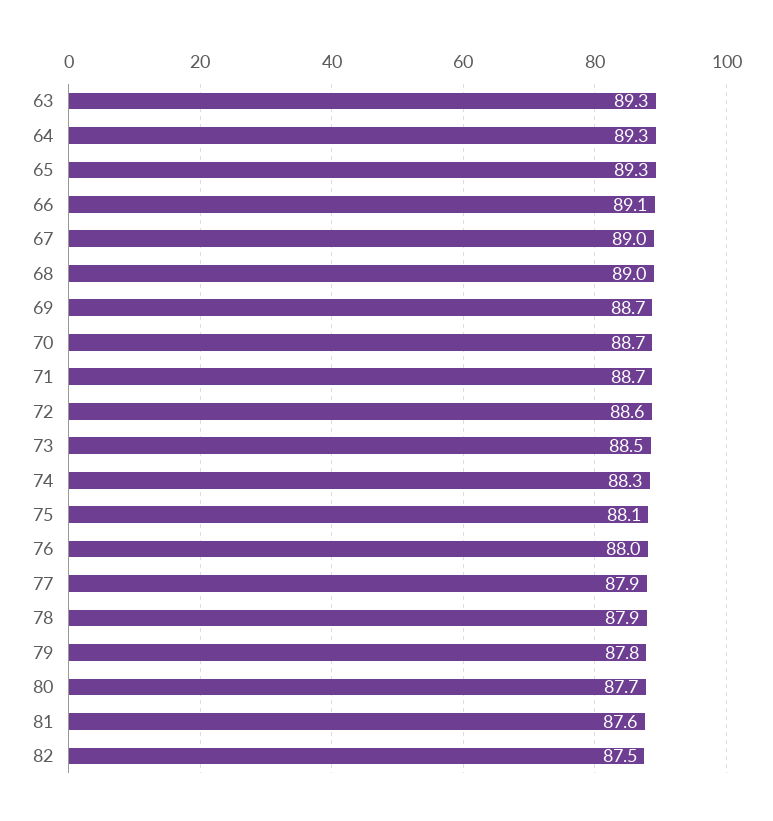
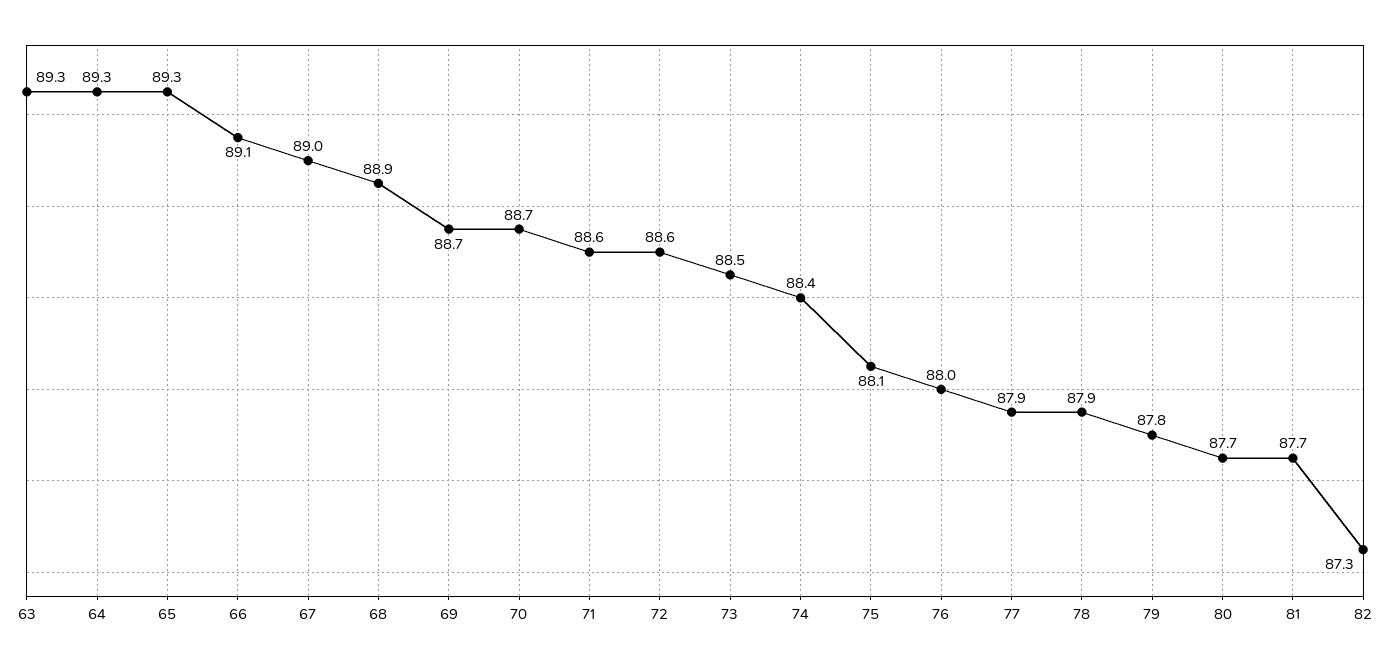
68: 89 -> 88.9
71: 88.7 -> 88.6
74: 88.3 -> 88.4
81: 87.6 -> 87.7
82: 87.5 -> 87.3

